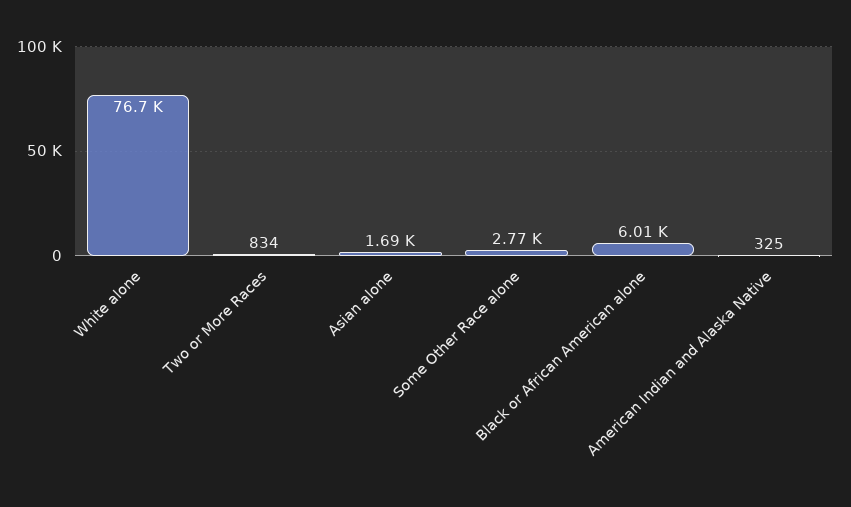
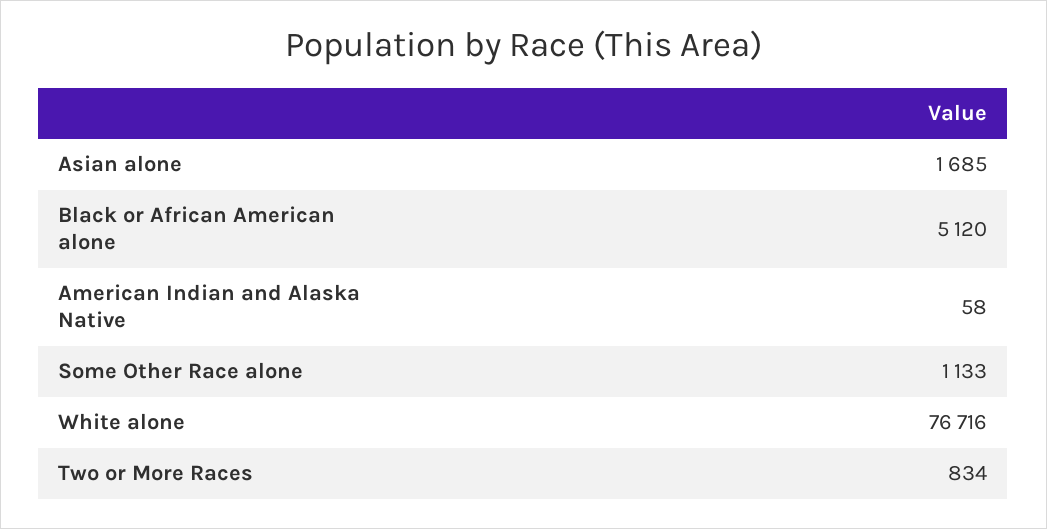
Some Other Race alone: 2770 -> 1133
Black or African American alone: 6010 -> 5120
American Indian and Alaska Native: 325 -> 58

